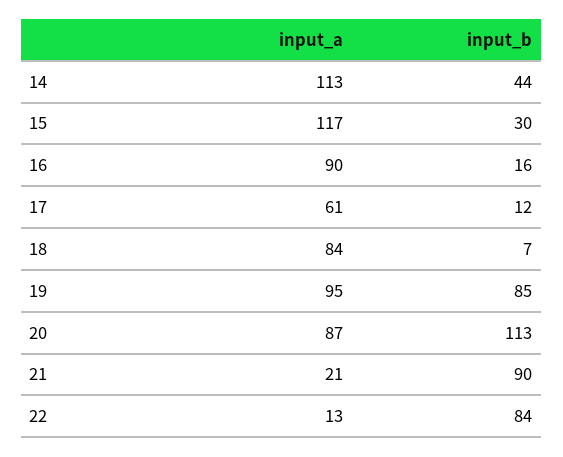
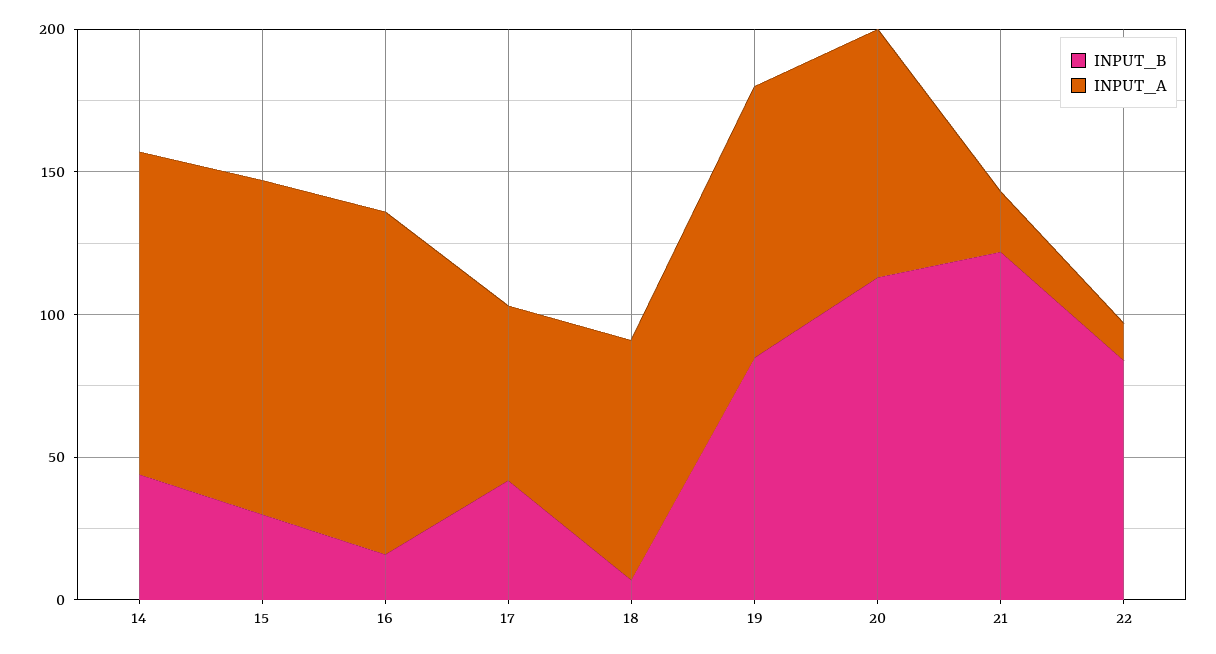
input_a, 16: 90 -> 120
input_b, 17: 12 -> 40
input_b, 21: 90 -> 120

